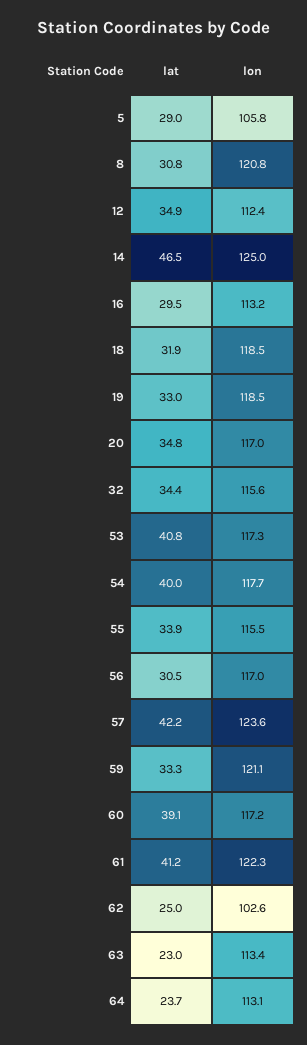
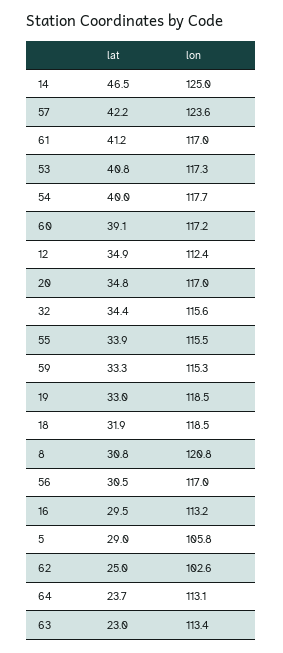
lon, 59: 121.1 -> 115.3
lon, 61: 122.3 -> 117

